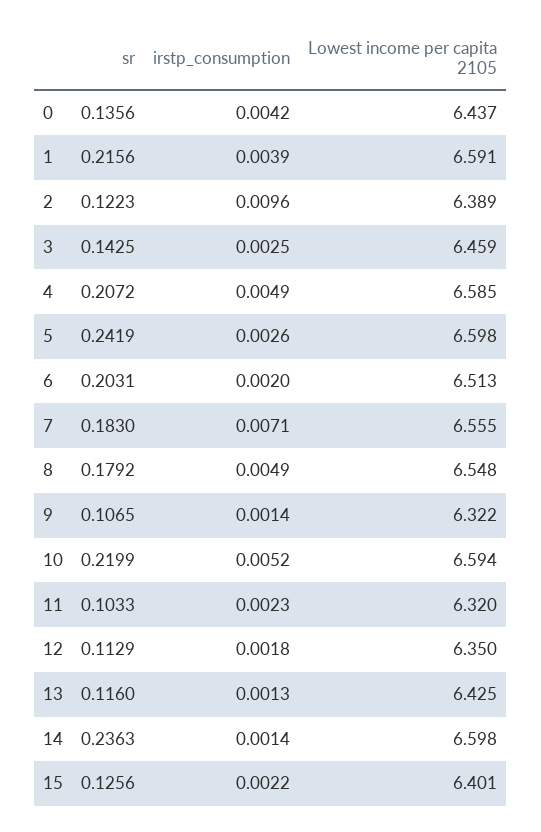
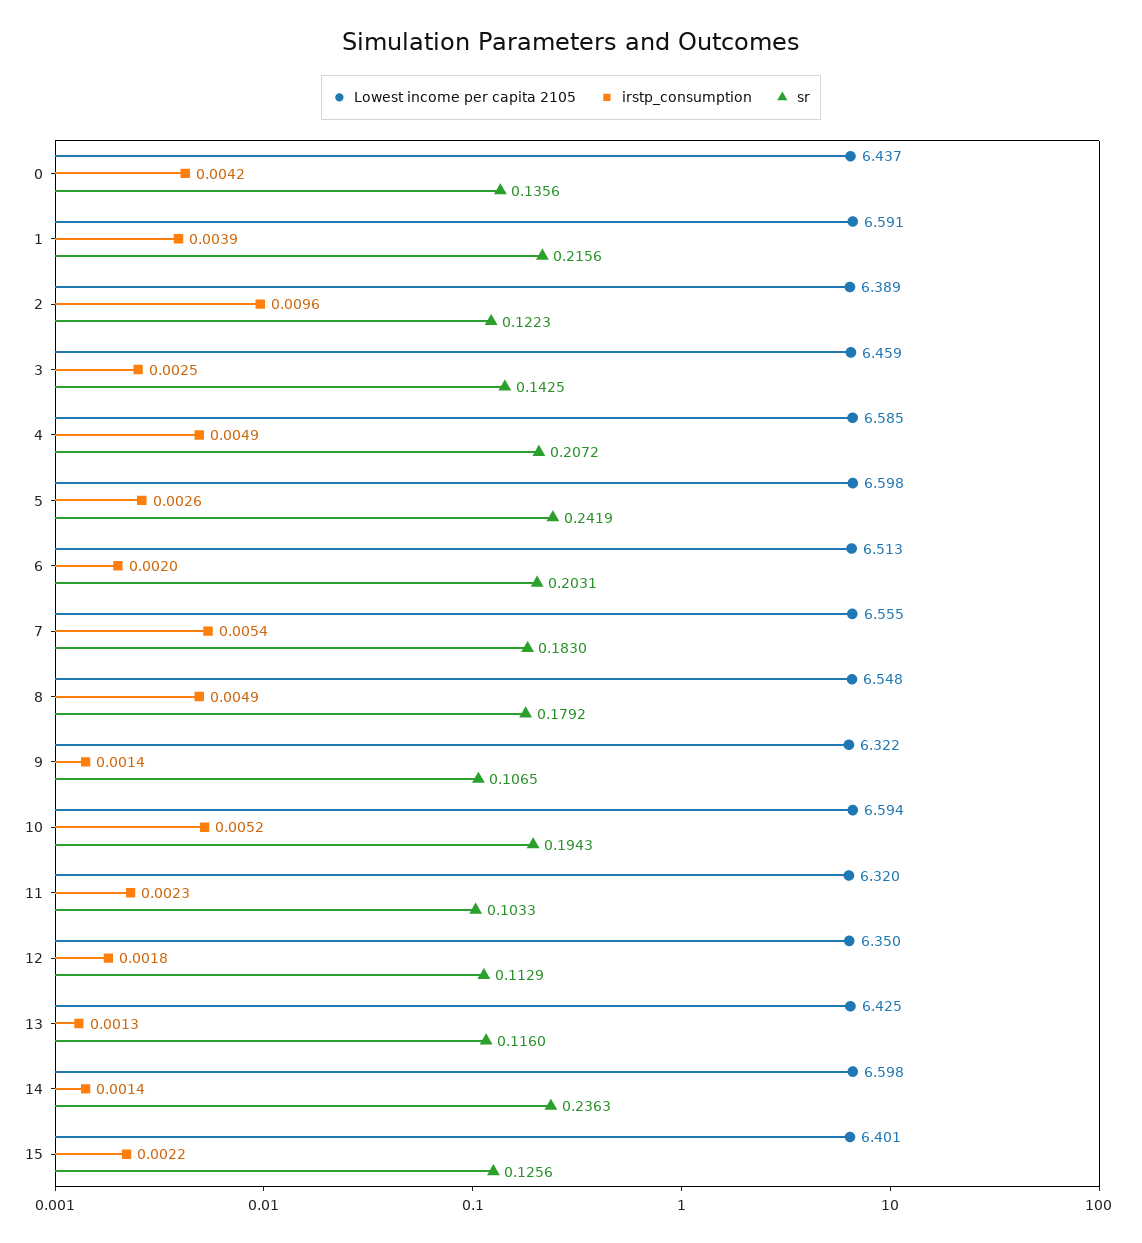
irstp_consumption, 7: 0.0071 -> 0.0054
sr, 10: 0.2199 -> 0.1943

